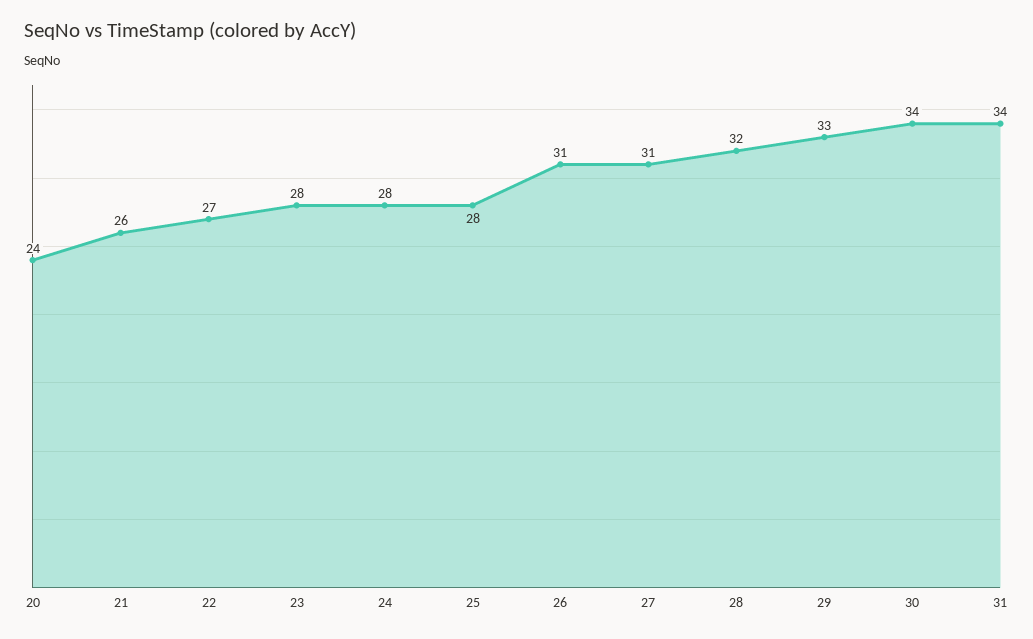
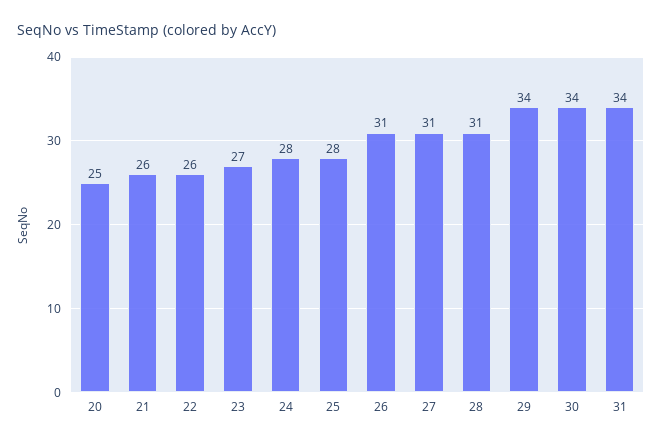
20: 24 -> 25
22: 27 -> 26
23: 28 -> 27
28: 32 -> 31
29: 33 -> 34

